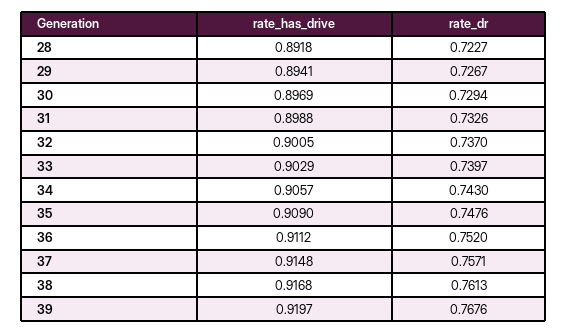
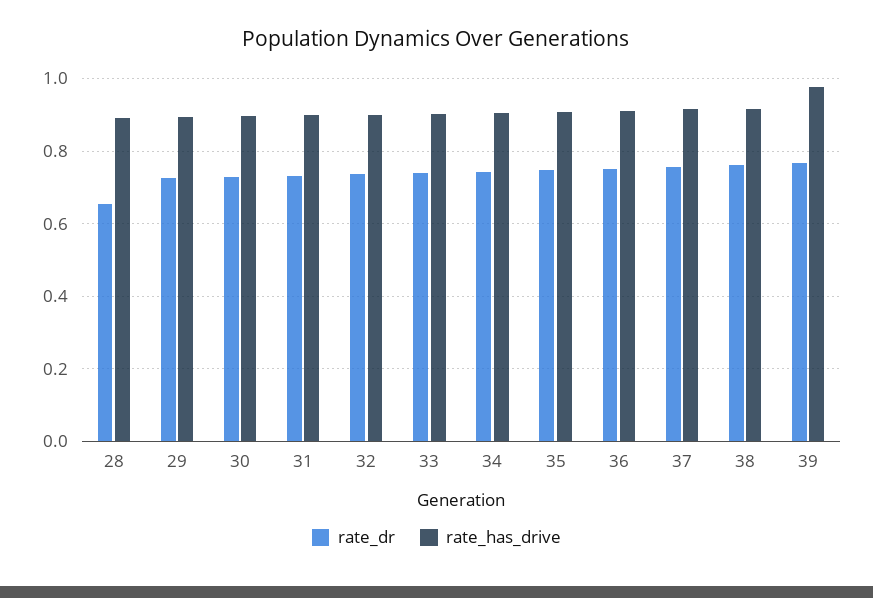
rate_dr, 28: 0.7227 -> 0.66
rate_has_drive, 39: 0.9197 -> 0.98

